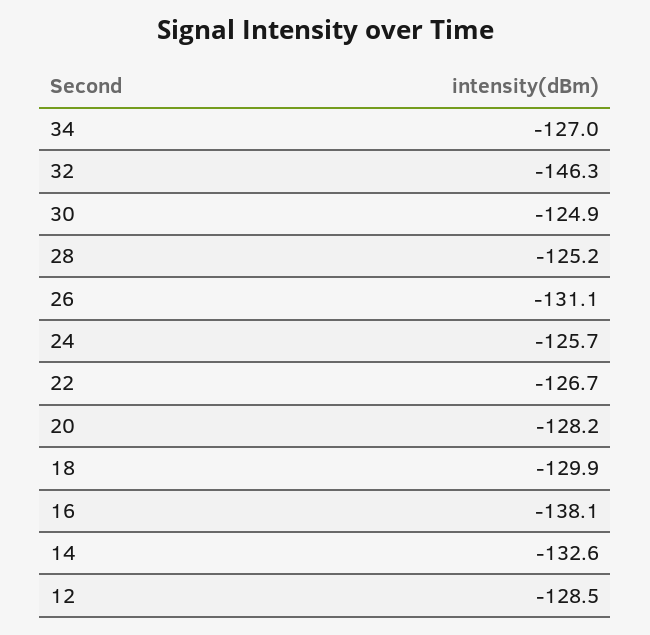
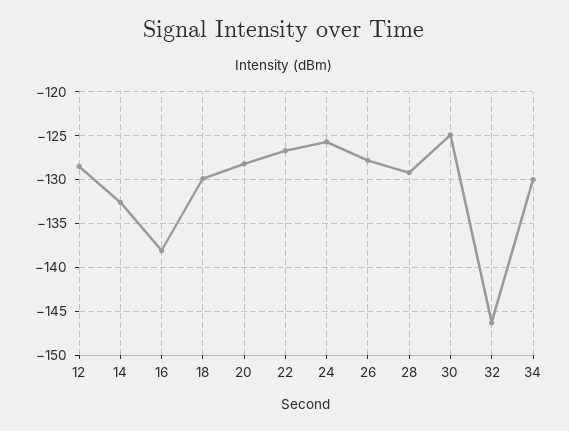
34: -127 -> -130
28: -125.2 -> -129
26: -131.1 -> -128

